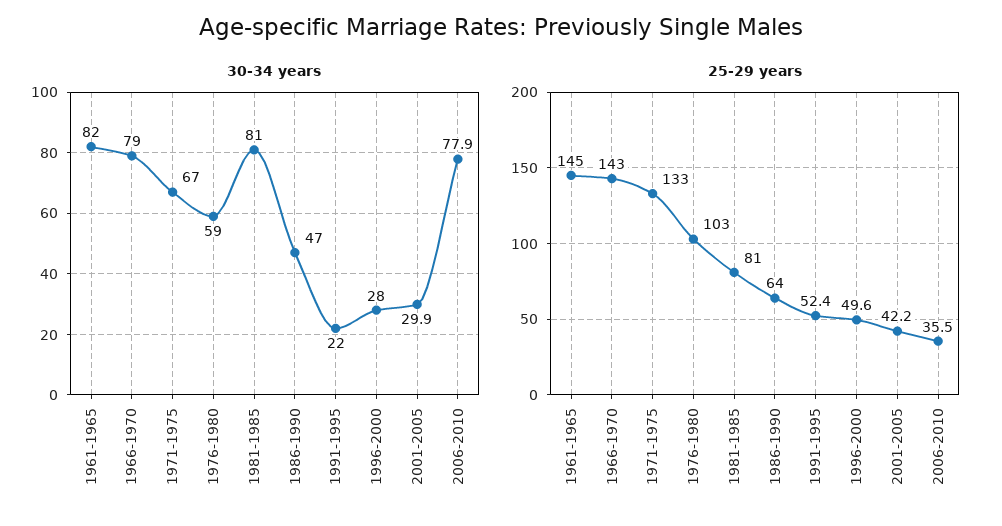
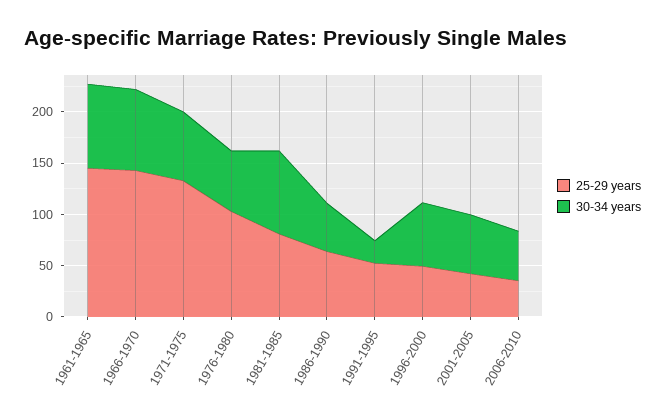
30-34 years, 1996-2000: 28 -> 60
30-34 years, 2001-2005: 29.9 -> 60
30-34 years, 2006-2010: 77.9 -> 50

